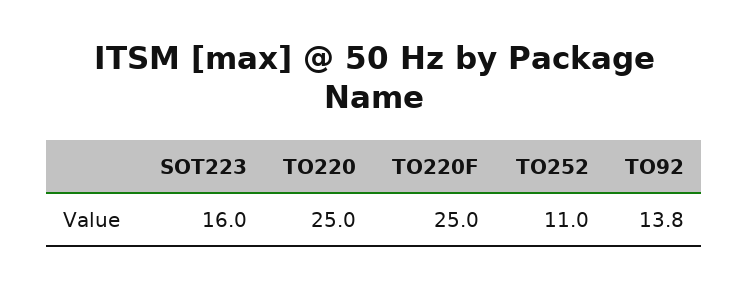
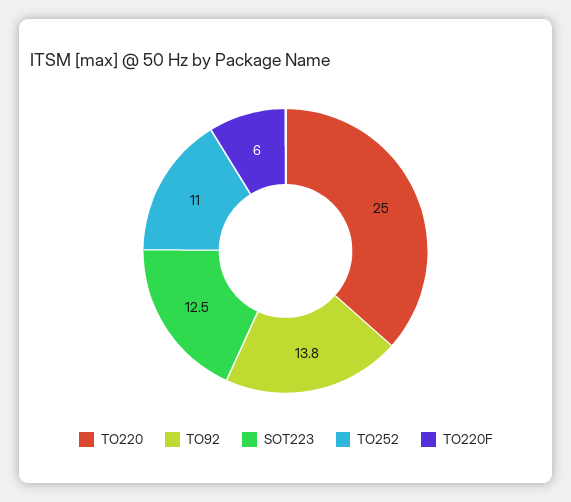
SOT223: 16 -> 12.5
TO220F: 25 -> 6

